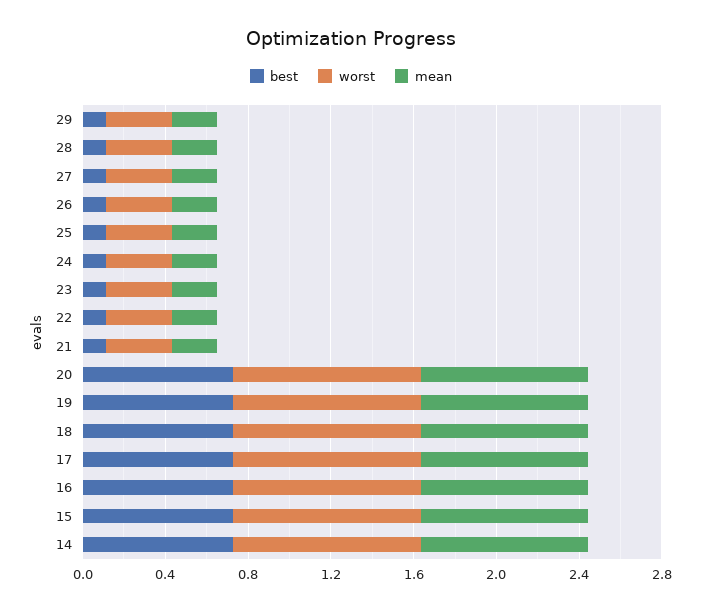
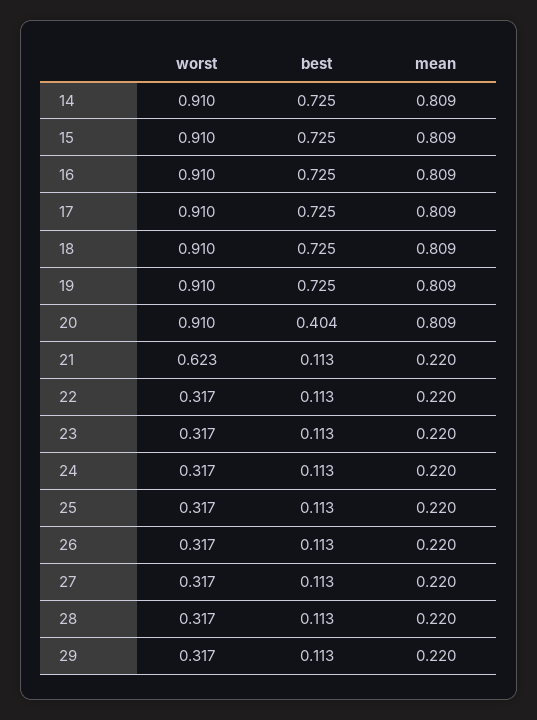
worst, 21: 0.3 -> 0.623
best, 20: 0.7 -> 0.404

